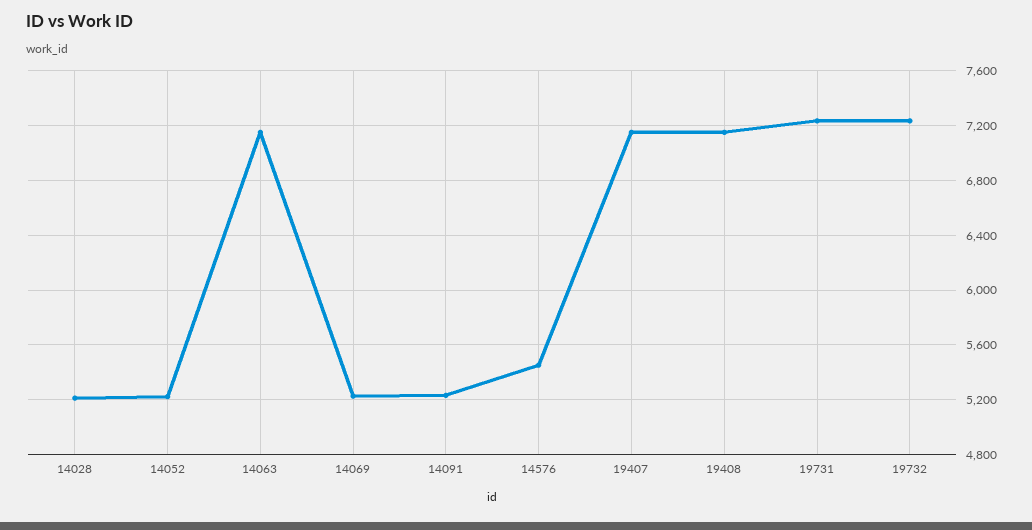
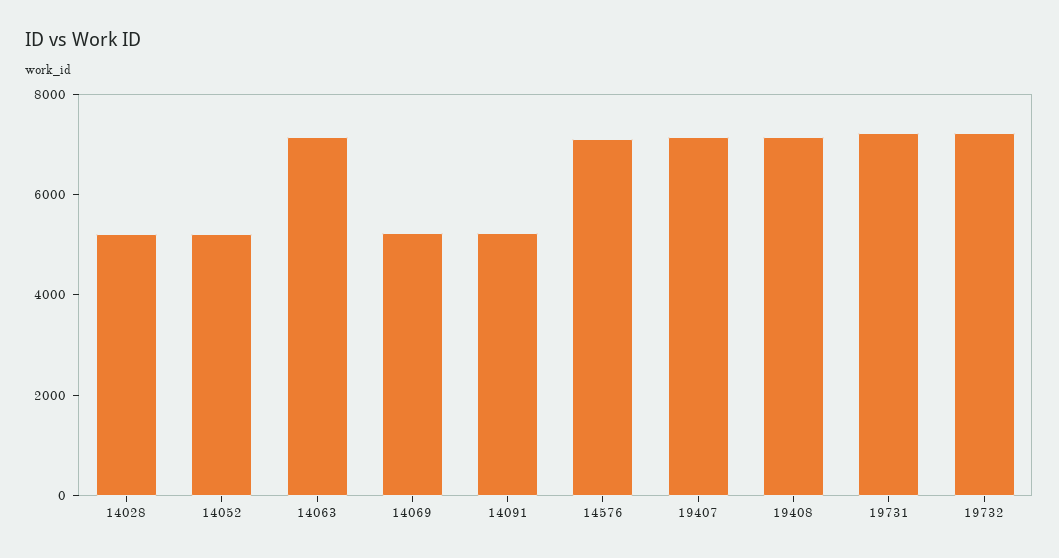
14576: 5450 -> 7000

